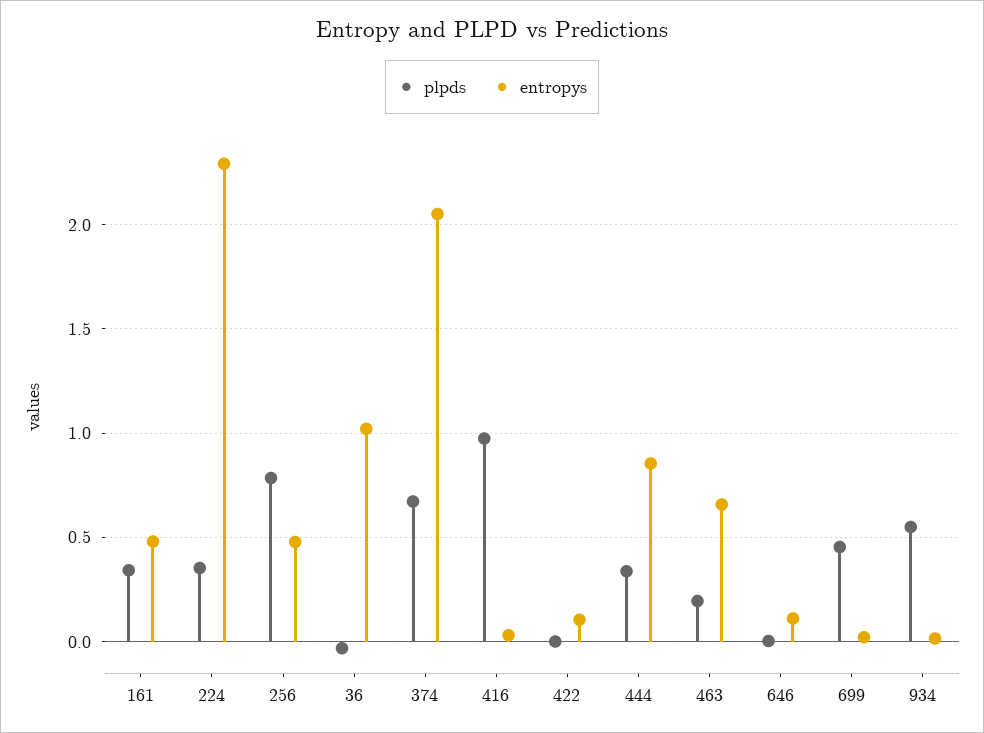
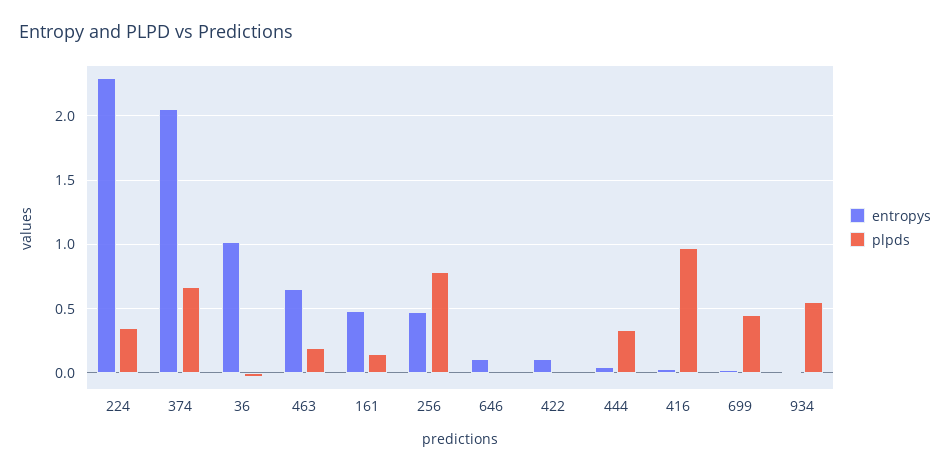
plpds, 161: 0.35 -> 0.15
entropys, 444: 0.85 -> 0.05

